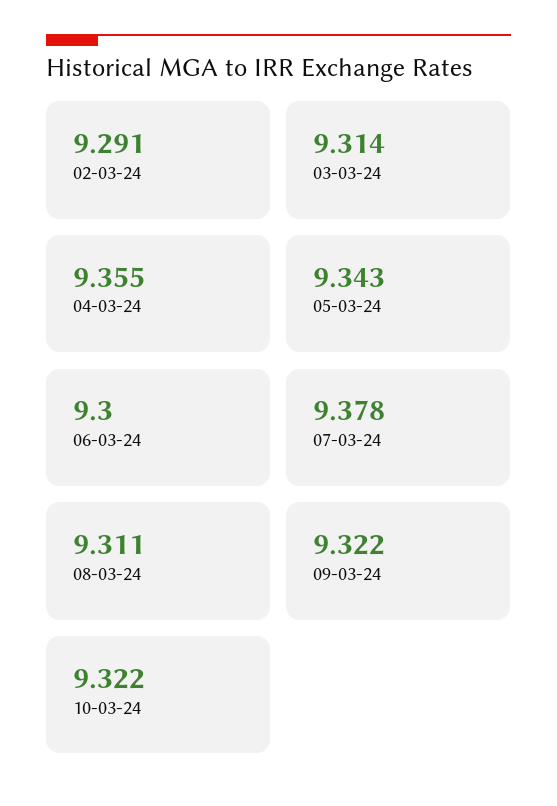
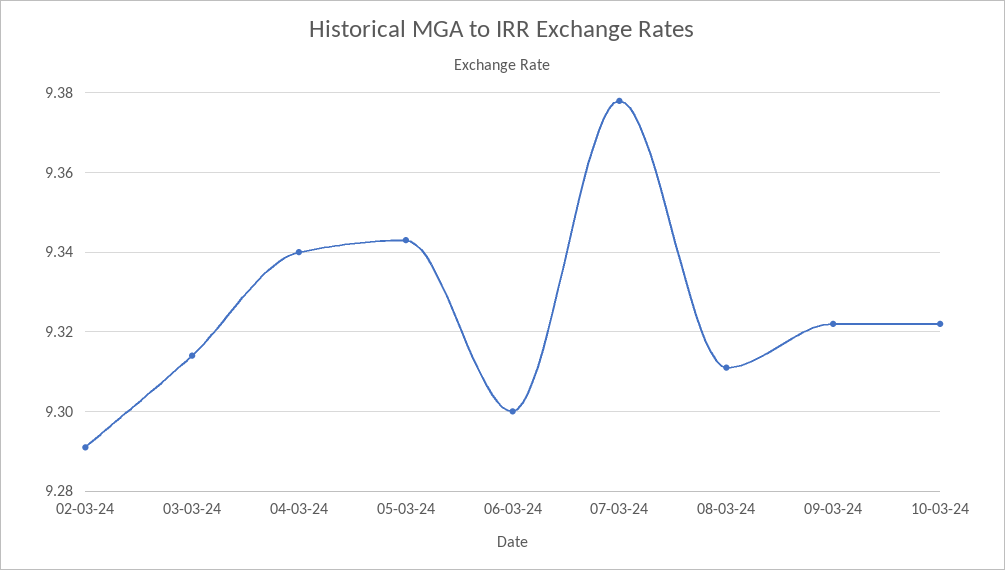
04-03-24: 9.355 -> 9.34

